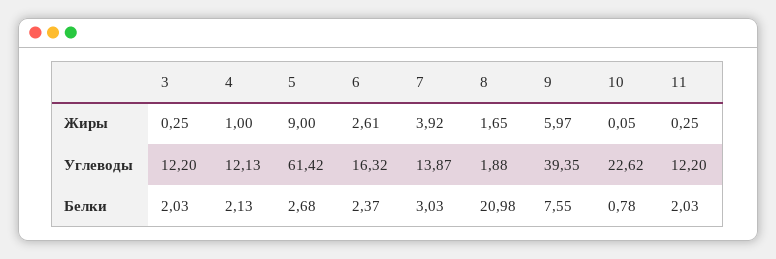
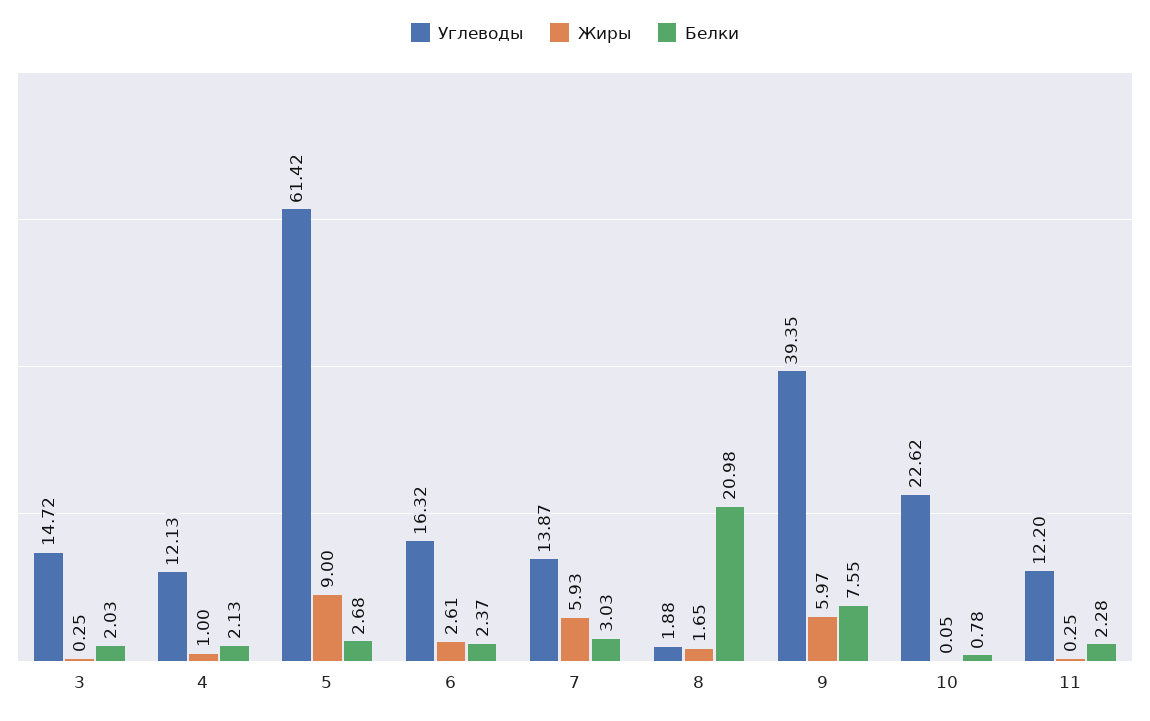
Жиры, 7: 3.92 -> 5.93
Углеводы, 3: 12.2 -> 14.72
Белки, 11: 2.03 -> 2.28

